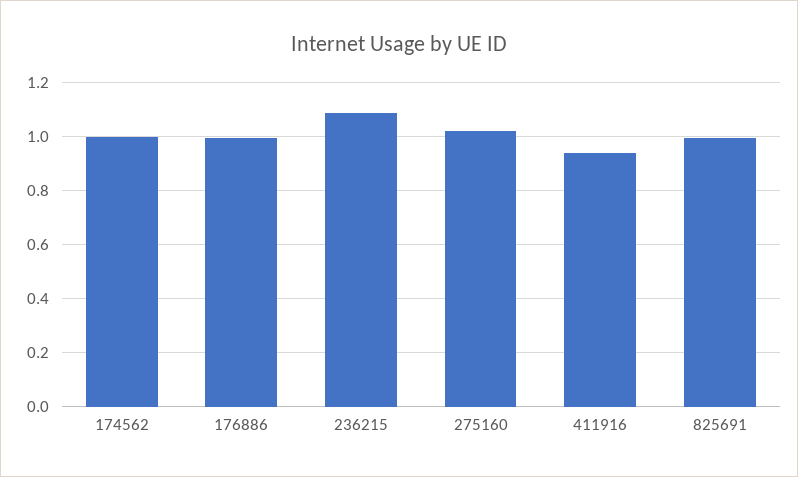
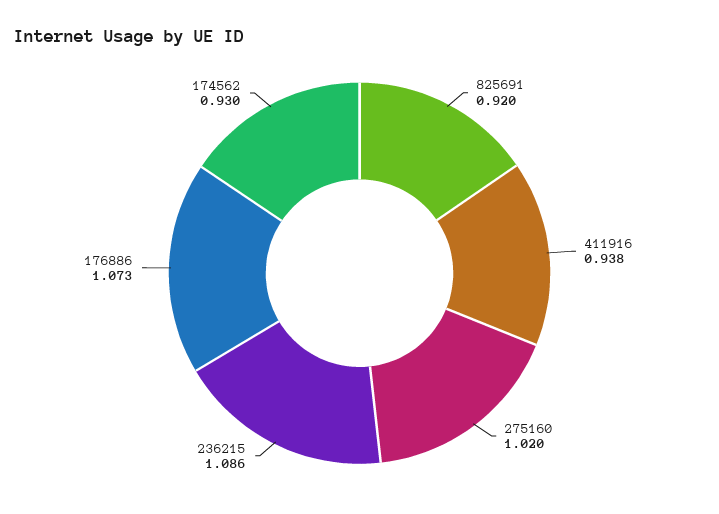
174562: 1 -> 0.93
176886: 1 -> 1.073
825691: 1 -> 0.92

